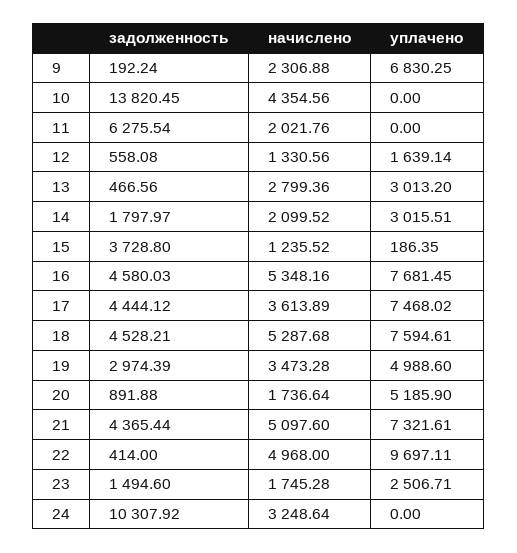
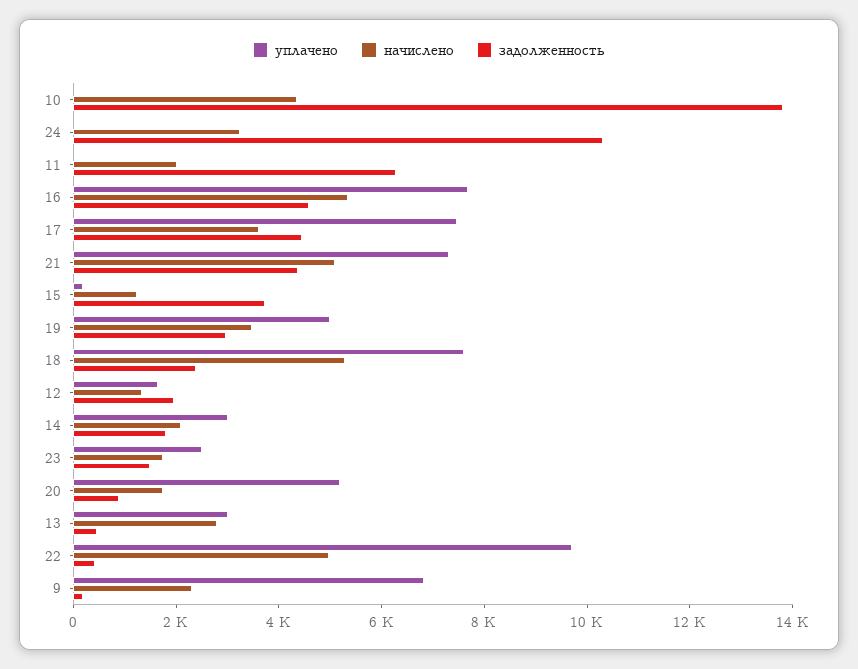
задолженность, 12: 558.08 -> 2000
задолженность, 18: 4528.21 -> 2500

